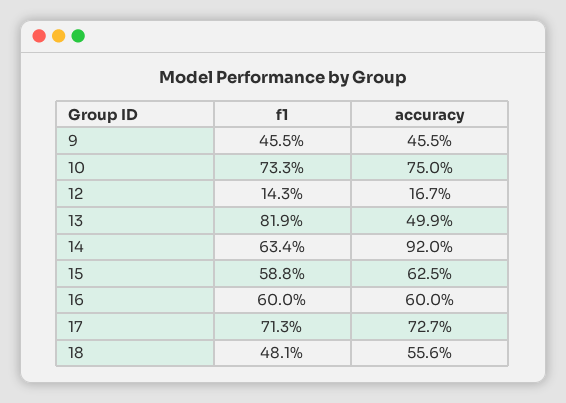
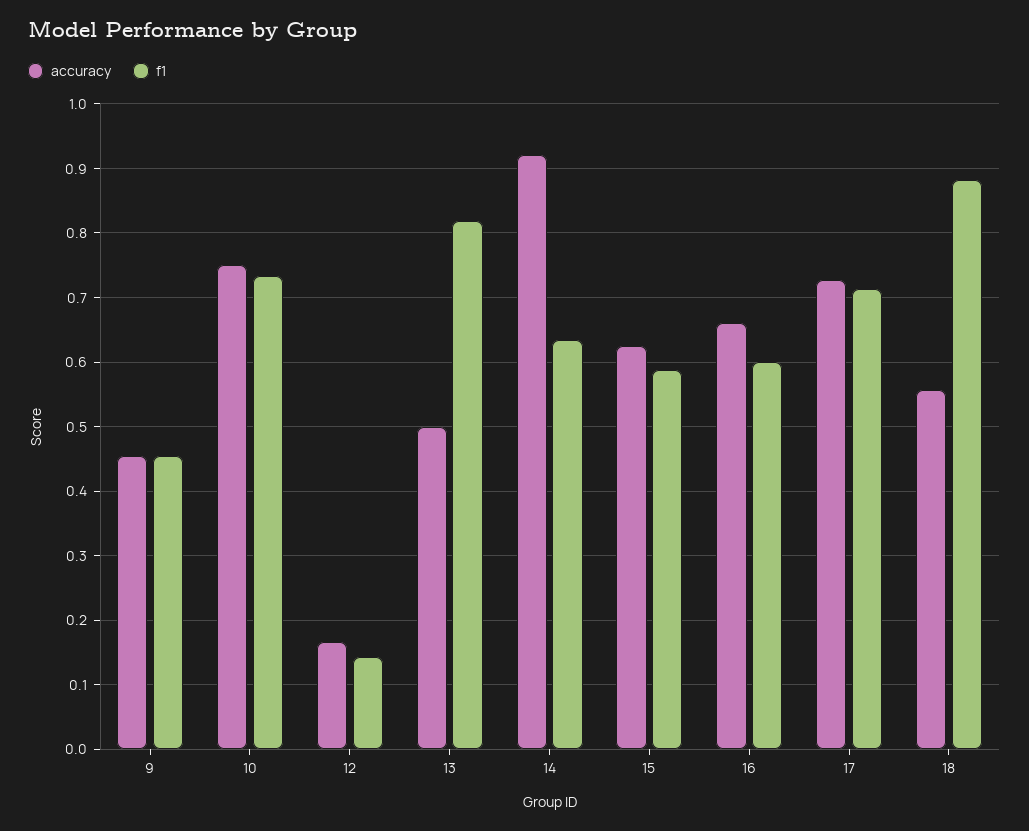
accuracy, 16: 0.6 -> 0.66
f1, 18: 0.481 -> 0.88

